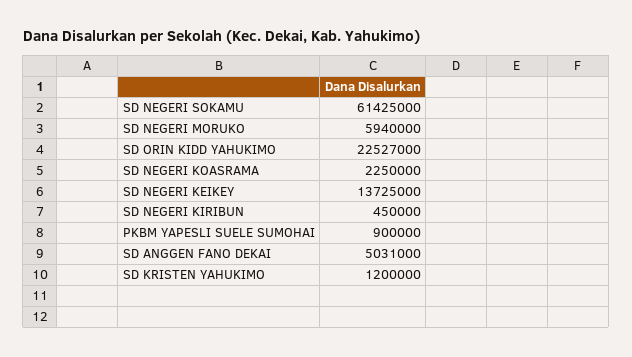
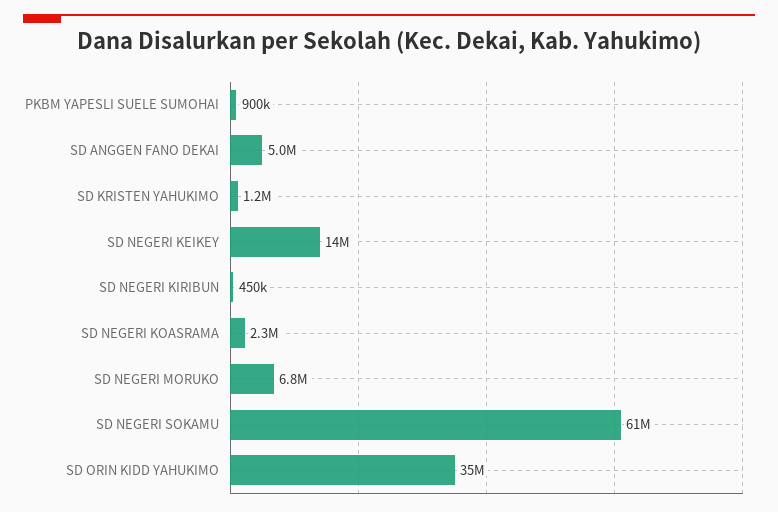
SD NEGERI MORUKO: 5940000 -> 6800000
SD ORIN KIDD YAHUKIMO: 22527000 -> 35000000

